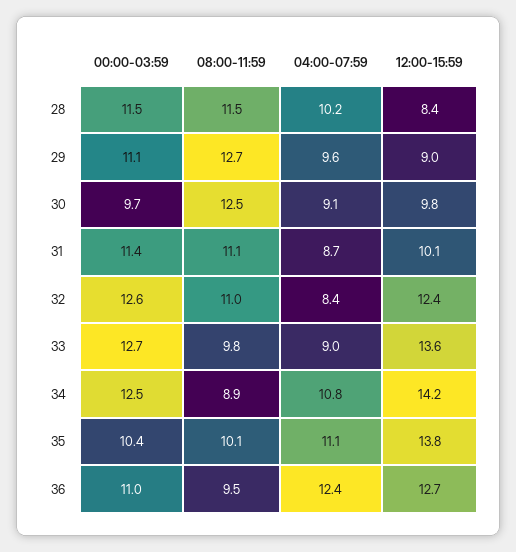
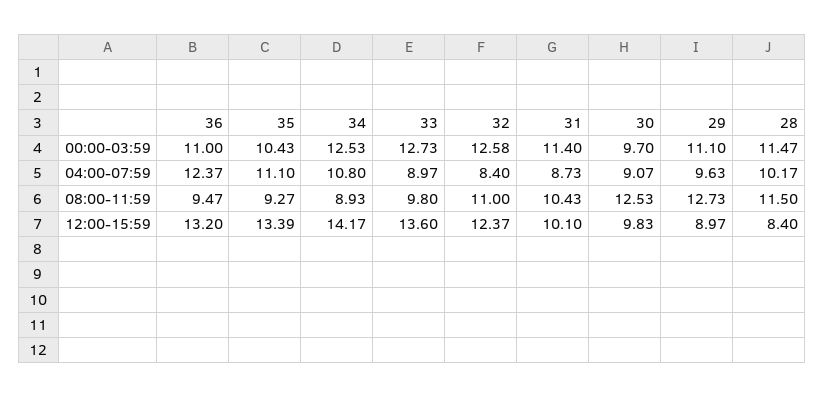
08:00-11:59, 31: 11.1 -> 10.43
08:00-11:59, 35: 10.1 -> 9.27
12:00-15:59, 35: 13.8 -> 13.39
12:00-15:59, 36: 12.7 -> 13.2

